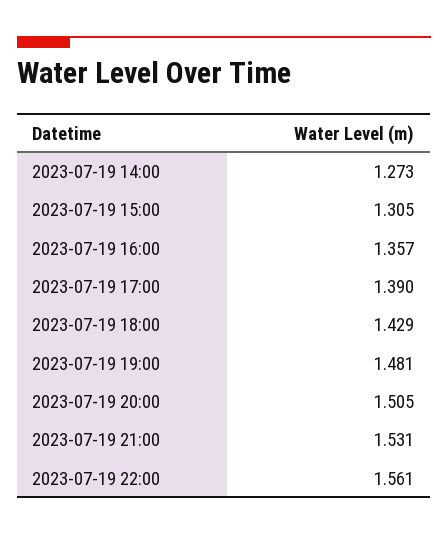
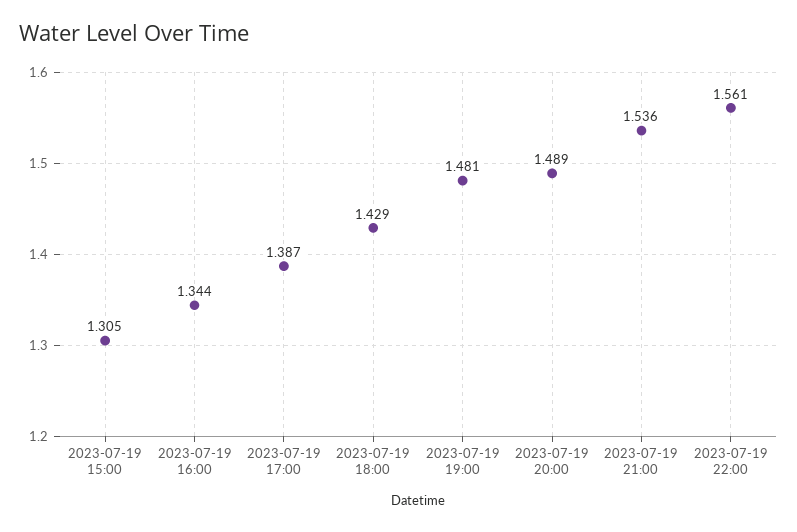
2023-07-19 14:00: 1.273 -> none
2023-07-19 16:00: 1.357 -> 1.344
2023-07-19 17:00: 1.39 -> 1.387
2023-07-19 20:00: 1.505 -> 1.489
2023-07-19 21:00: 1.531 -> 1.536

